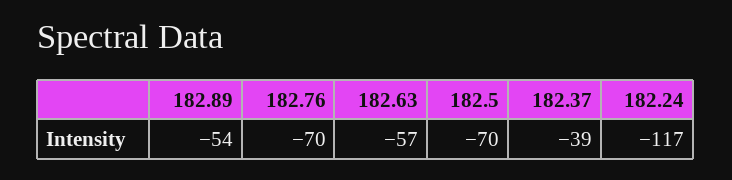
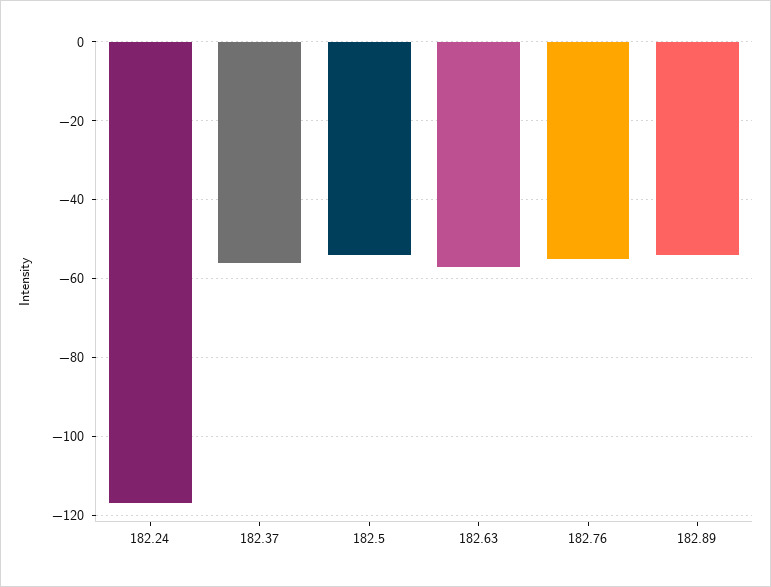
182.76: -70 -> -55
182.5: -70 -> -55
182.37: -39 -> -55

